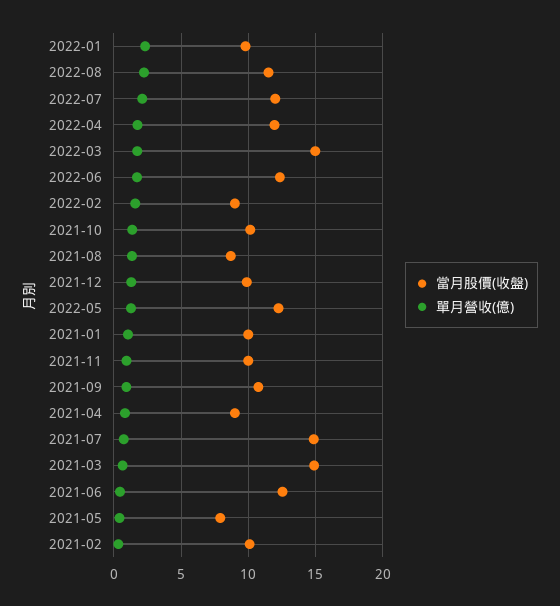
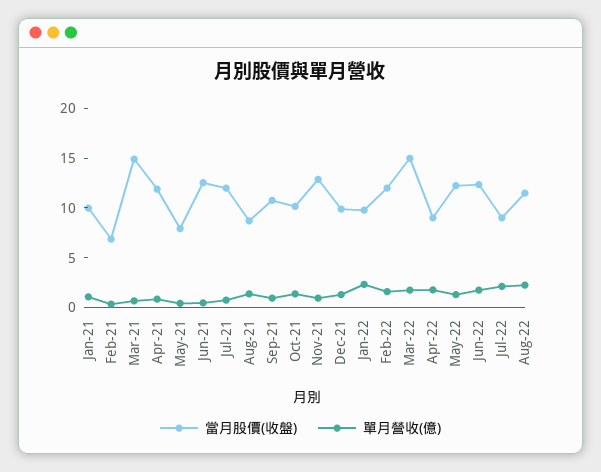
當月股價(收盤), 2022-07: 12 -> 9
當月股價(收盤), 2022-04: 12 -> 9
當月股價(收盤), 2022-02: 9 -> 12
當月股價(收盤), 2021-11: 10 -> 13
當月股價(收盤), 2021-04: 9 -> 12
當月股價(收盤), 2021-07: 15 -> 12
當月股價(收盤), 2021-02: 10 -> 7

